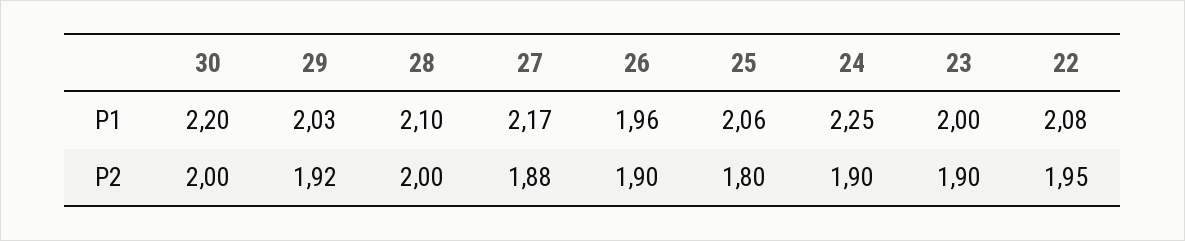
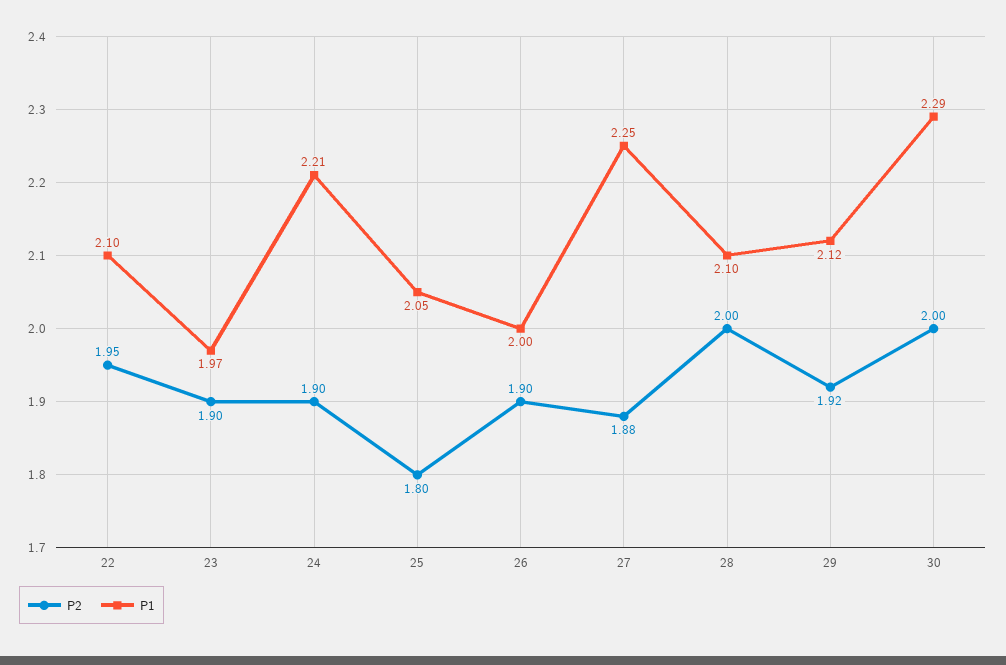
P1, 30: 2.2 -> 2.29
P1, 29: 2.03 -> 2.12
P1, 27: 2.17 -> 2.25
P1, 26: 1.96 -> 2
P1, 25: 2.06 -> 2.05
P1, 24: 2.25 -> 2.21
P1, 23: 2 -> 1.97
P1, 22: 2.08 -> 2.1

